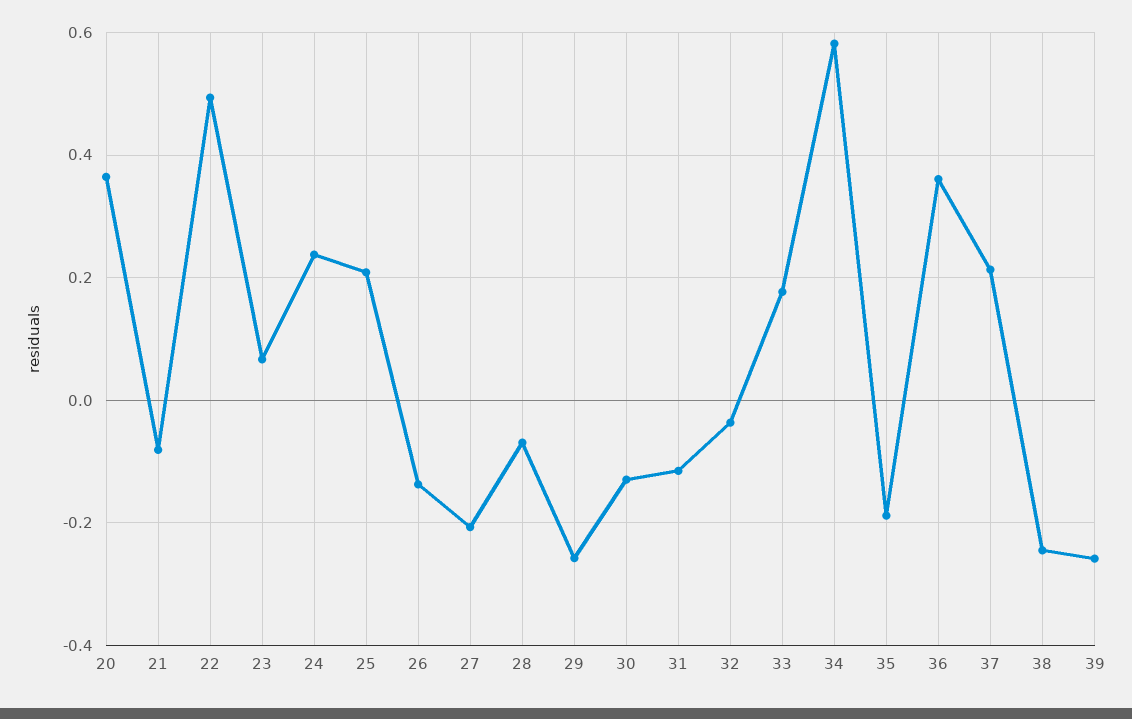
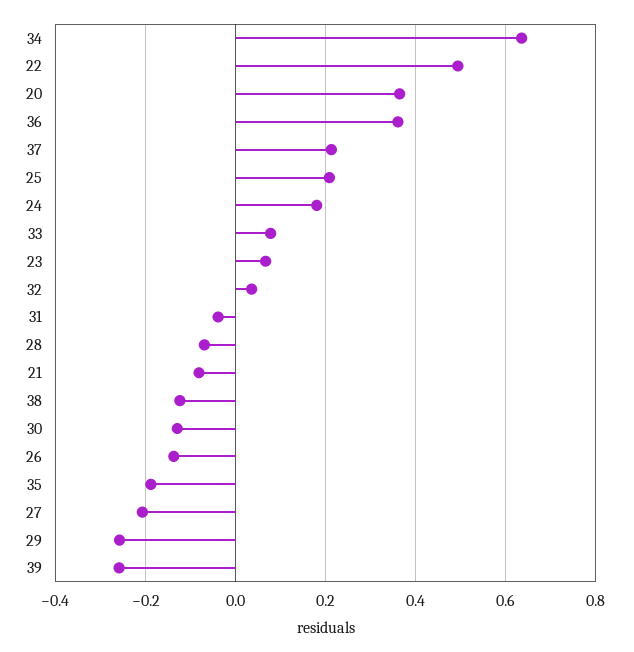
24: 0.24 -> 0.18
31: -0.12 -> -0.04
32: -0.04 -> 0.04
33: 0.18 -> 0.08
34: 0.58 -> 0.64
38: -0.24 -> -0.12

